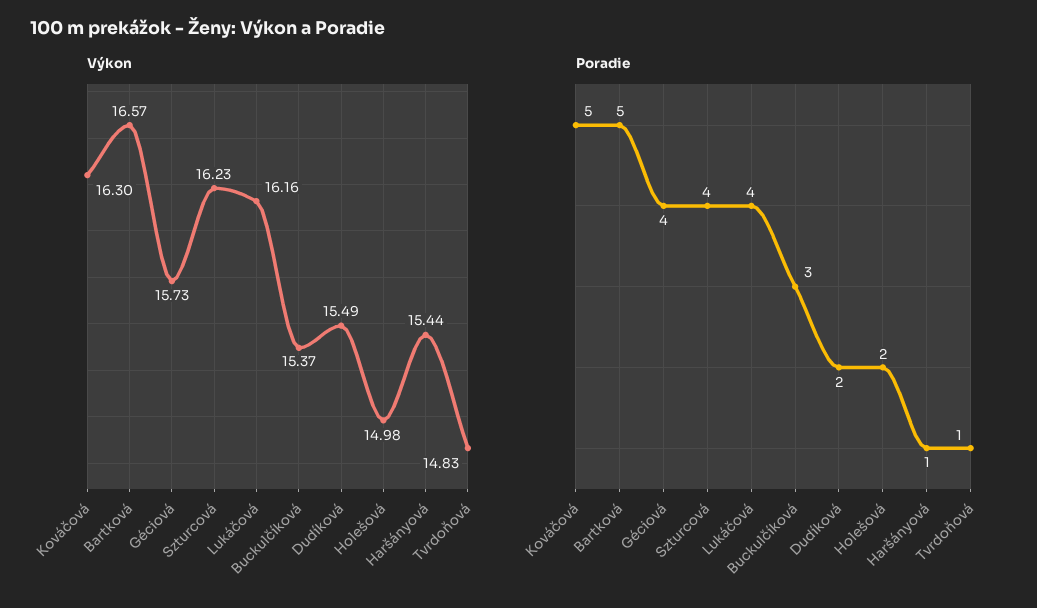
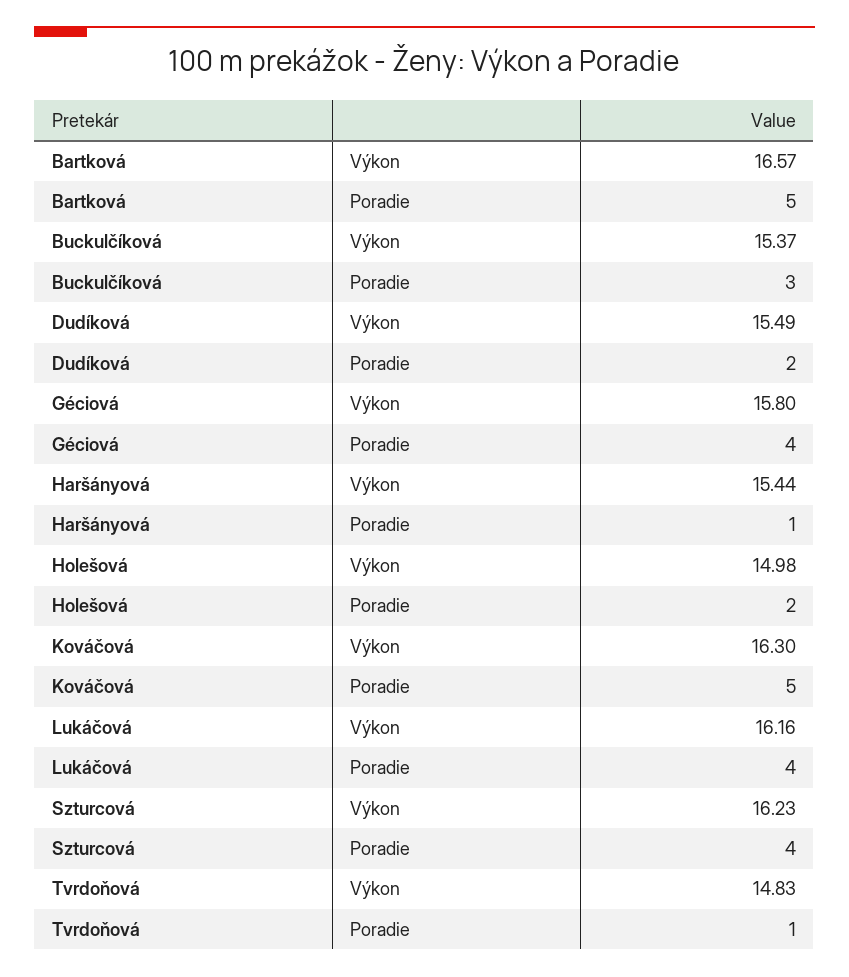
Výkon, Géciová: 15.73 -> 15.8

